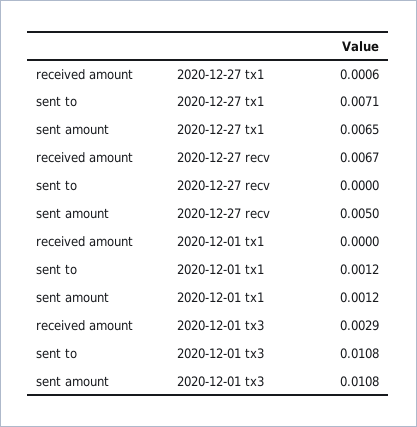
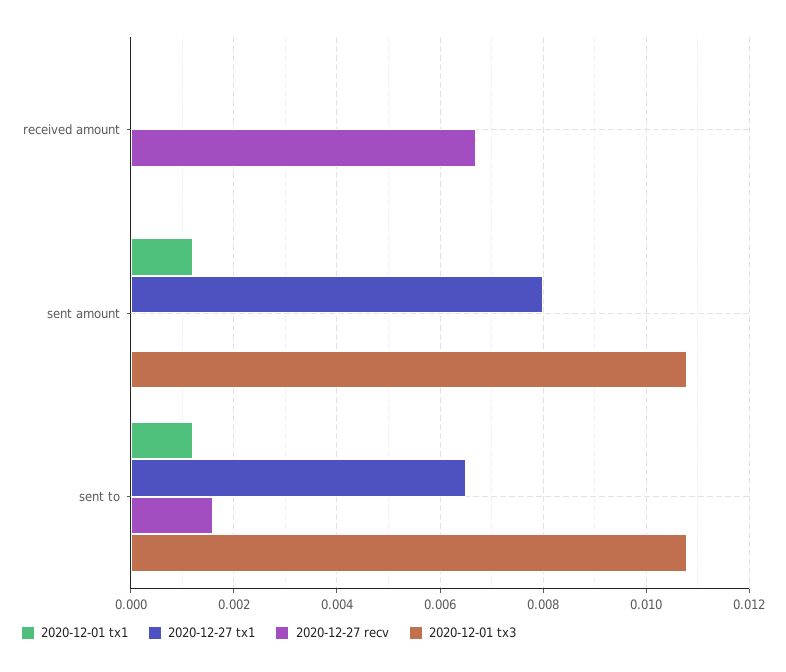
2020-12-27 tx1, received amount: 0.0006 -> 0
2020-12-27 tx1, sent to: 0.0071 -> 0.0065
2020-12-27 tx1, sent amount: 0.0065 -> 0.008
2020-12-27 recv, sent to: 0 -> 0.0015
2020-12-27 recv, sent amount: 0.005 -> 0
2020-12-01 tx3, received amount: 0.0029 -> 0

